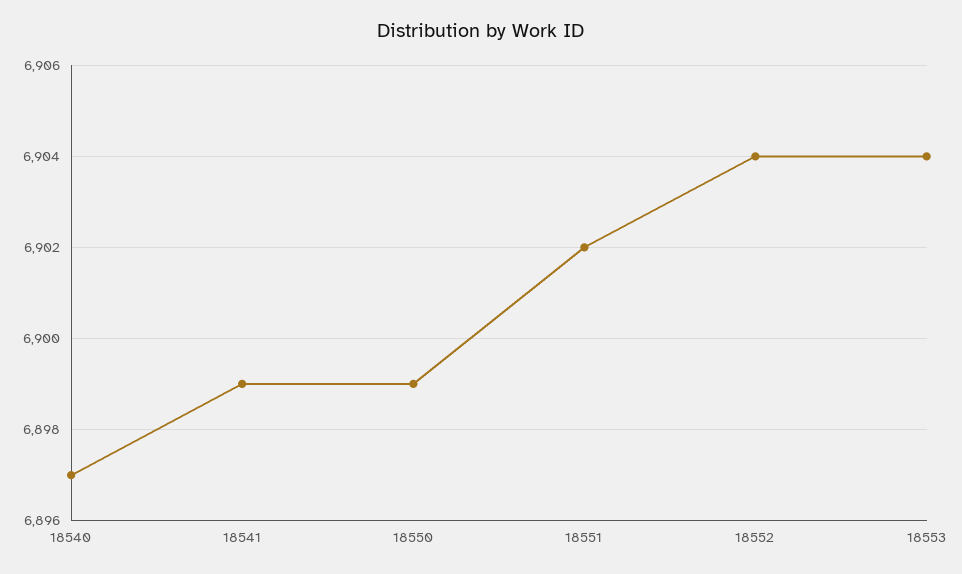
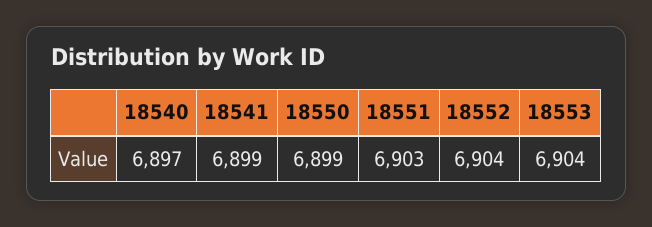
18551: 6902 -> 6903

